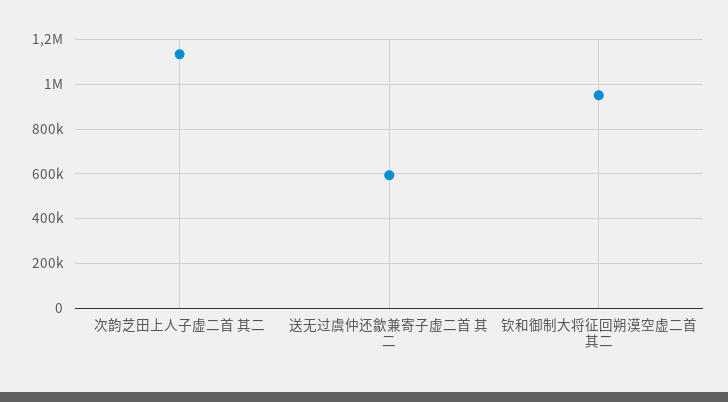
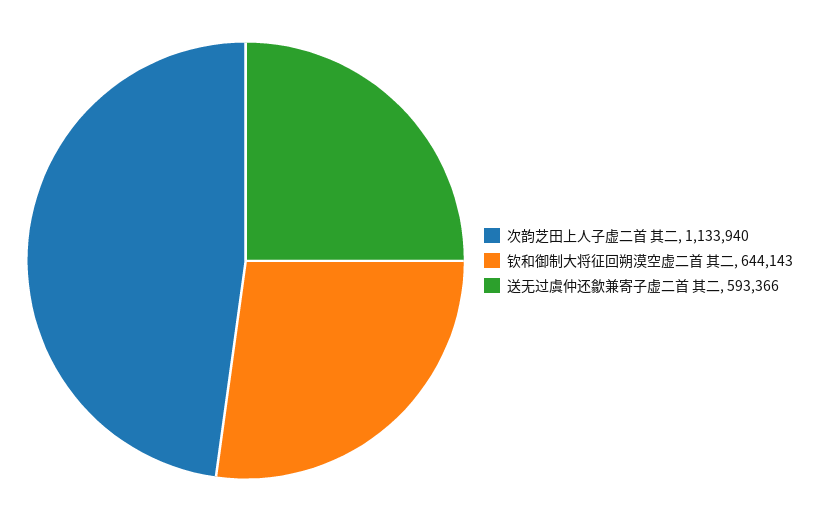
钦和御制大将征回朔漠空虚二首 其二: 950000 -> 644143

